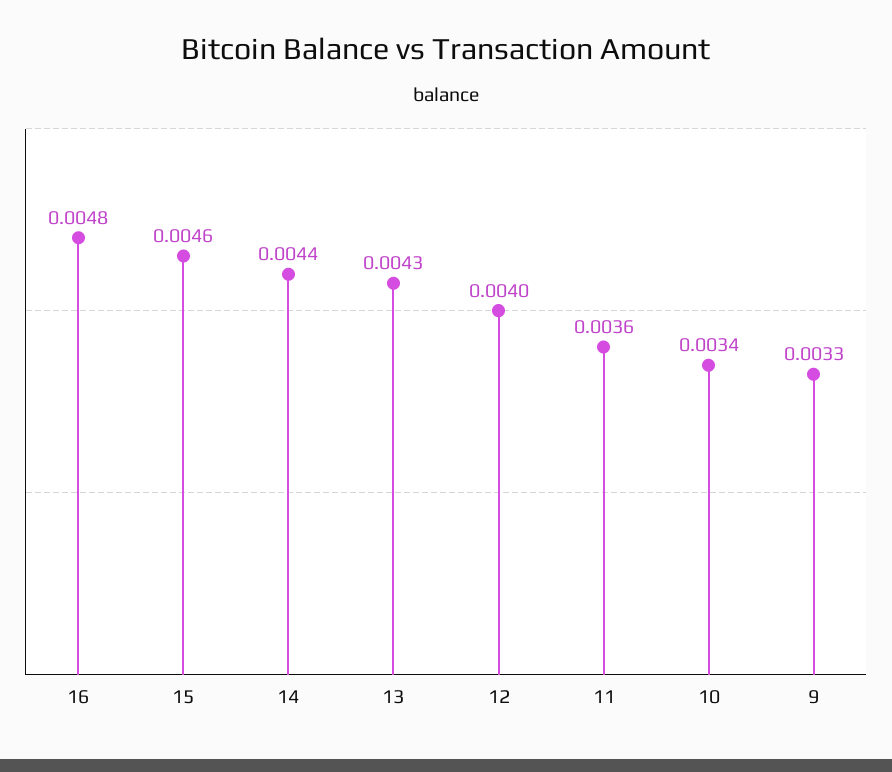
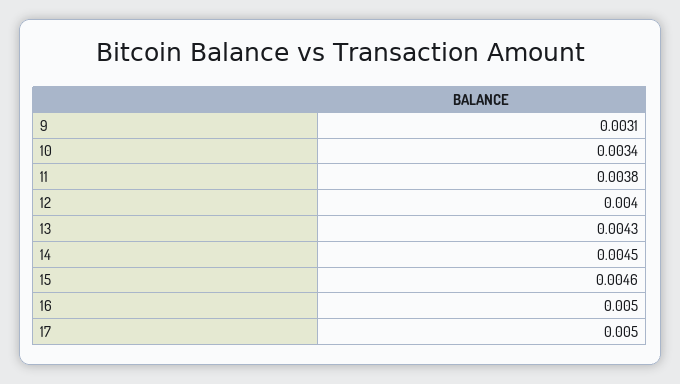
16: 0.0048 -> 0.005
14: 0.0044 -> 0.0045
11: 0.0036 -> 0.0038
9: 0.0033 -> 0.0031
17: none -> 0.005

